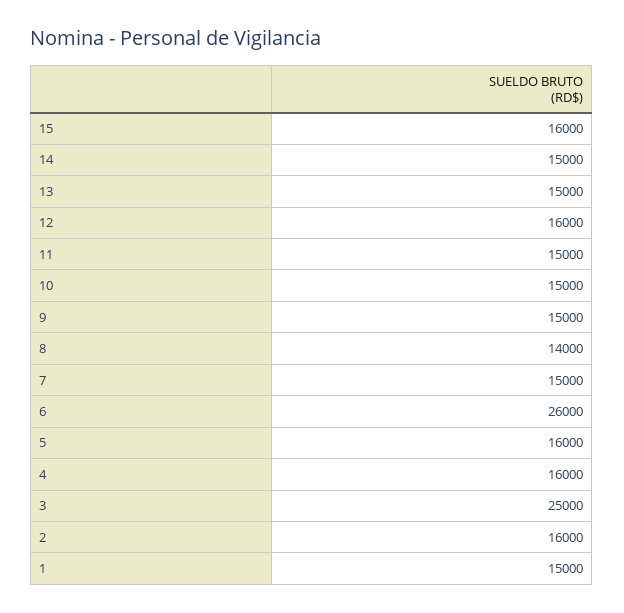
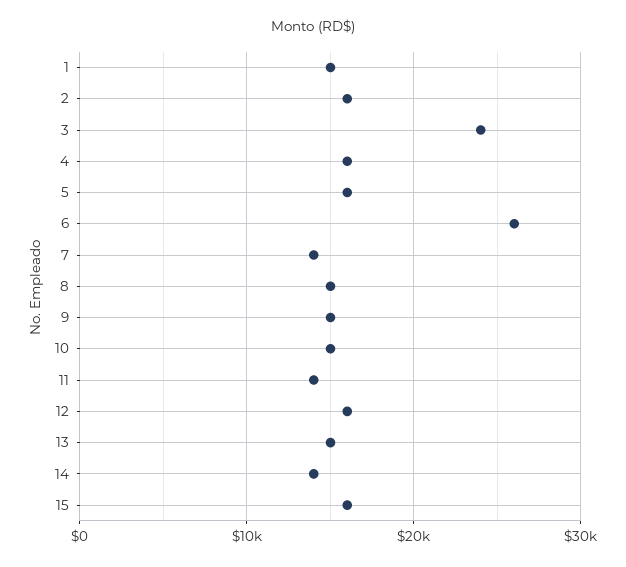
14: 15000 -> 14000
11: 15000 -> 14000
8: 14000 -> 15000
7: 15000 -> 14000
3: 25000 -> 24000

